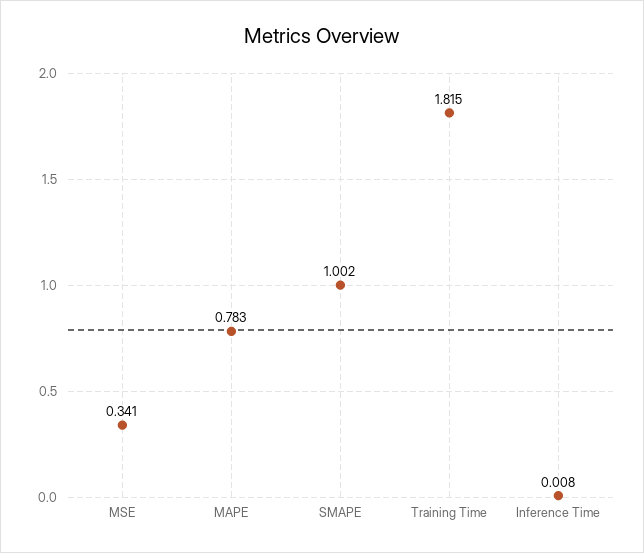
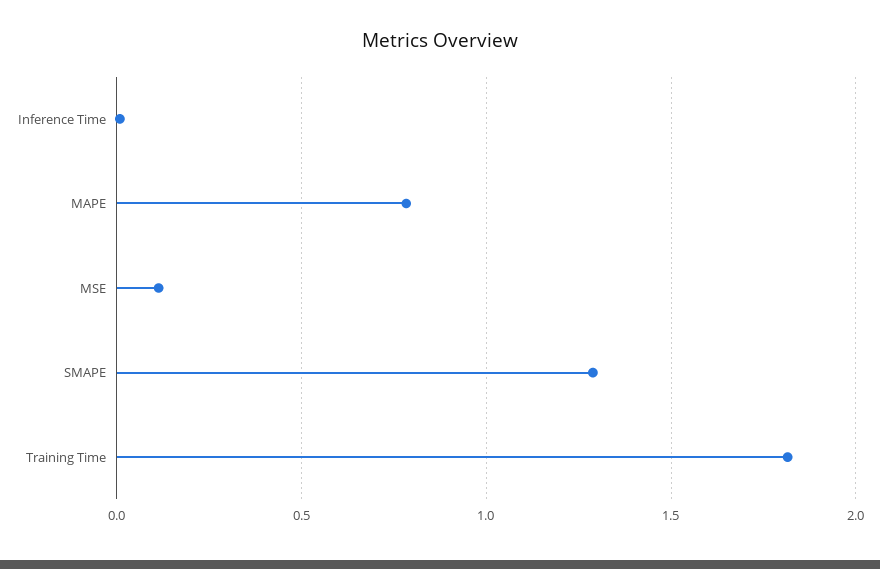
MSE: 0.341 -> 0.1
SMAPE: 1.002 -> 1.3

